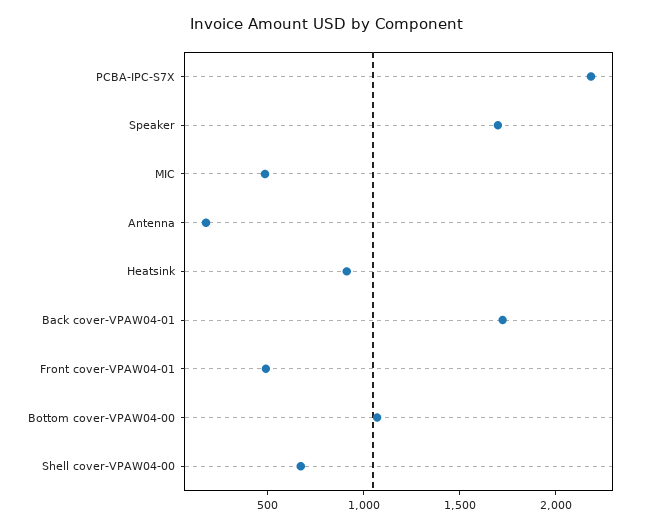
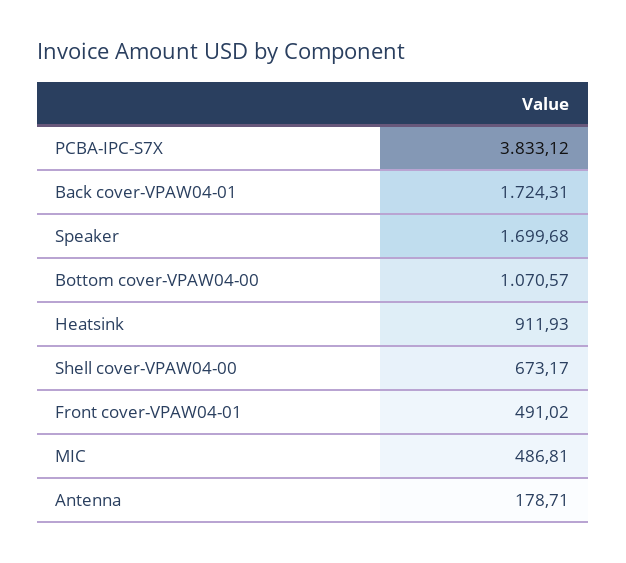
PCBA-IPC-S7X: 2200 -> 3833.12

